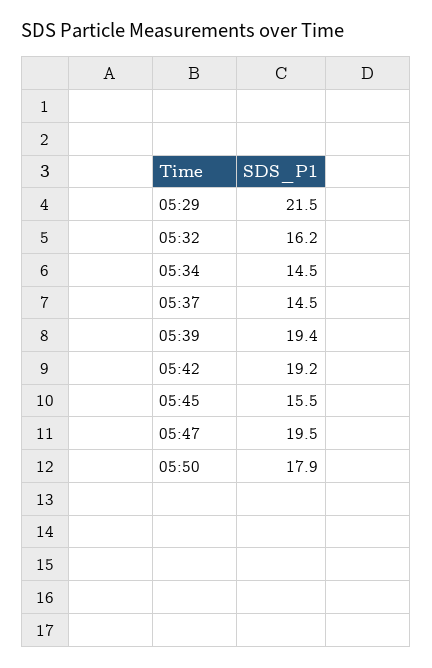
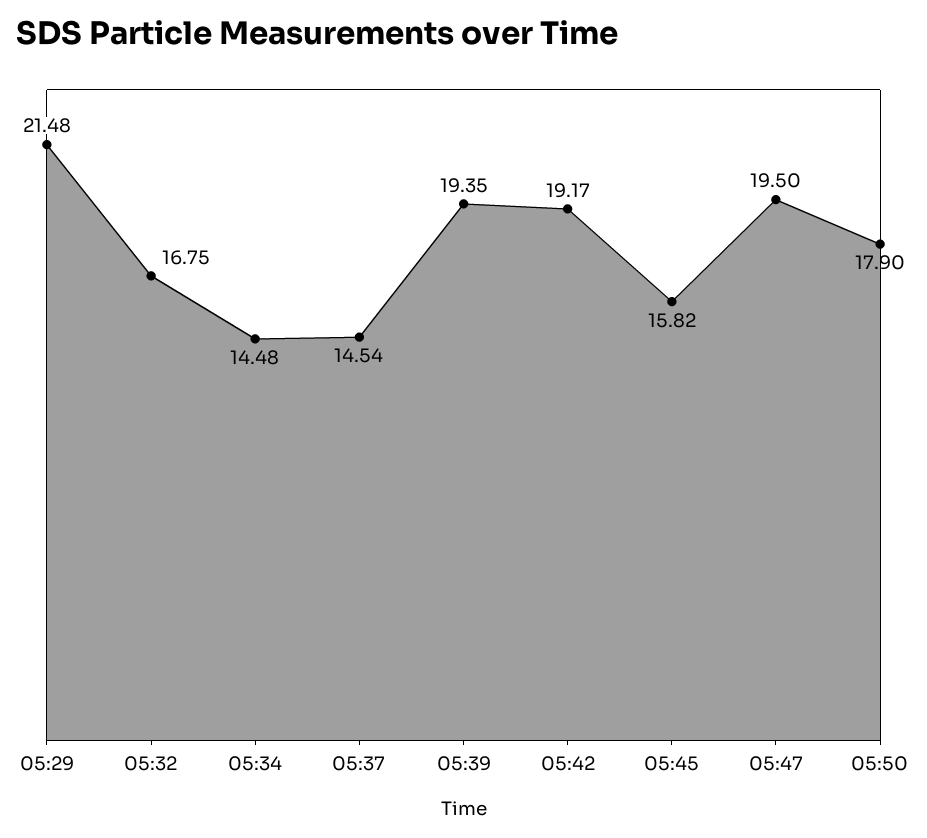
05:32: 16.2 -> 16.75
05:45: 15.5 -> 15.82

